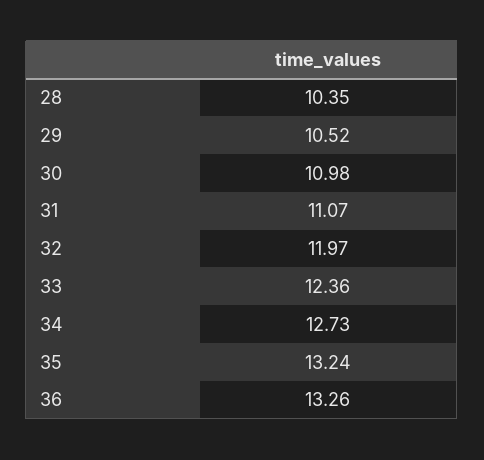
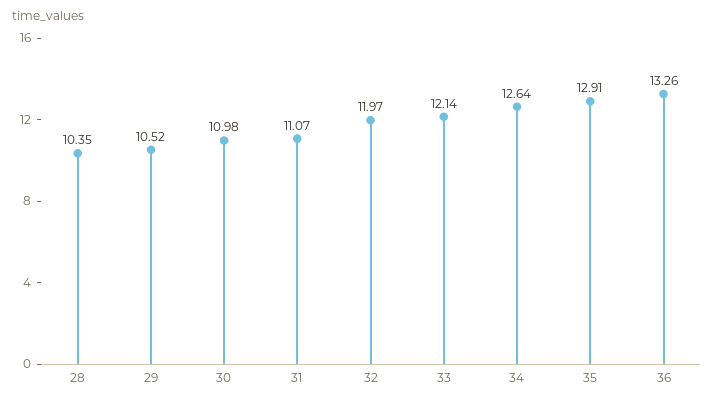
33: 12.36 -> 12.14
34: 12.73 -> 12.64
35: 13.24 -> 12.91

